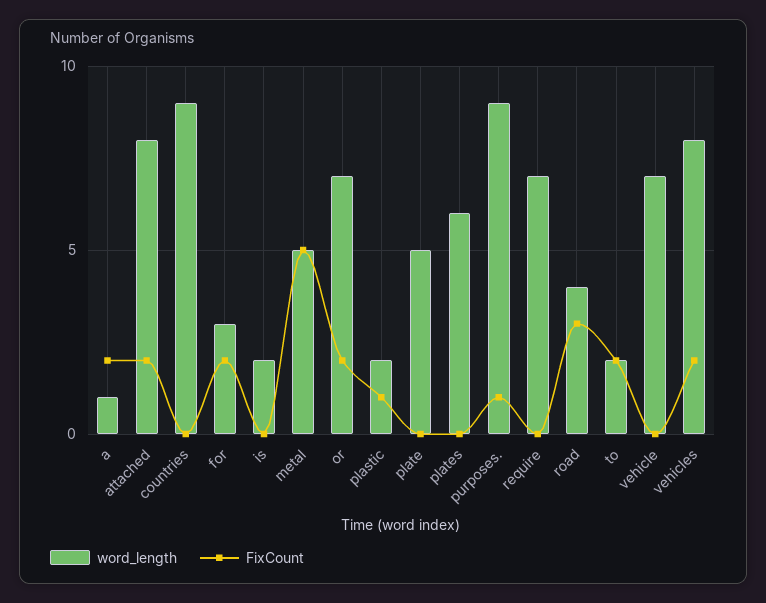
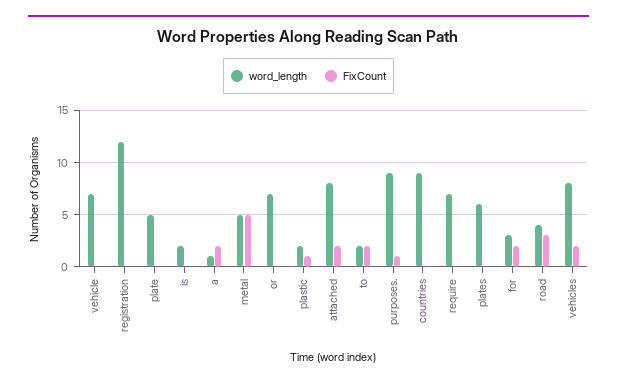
FixCount, or: 2 -> 0
word_length, registration: none -> 12
FixCount, registration: none -> 0

